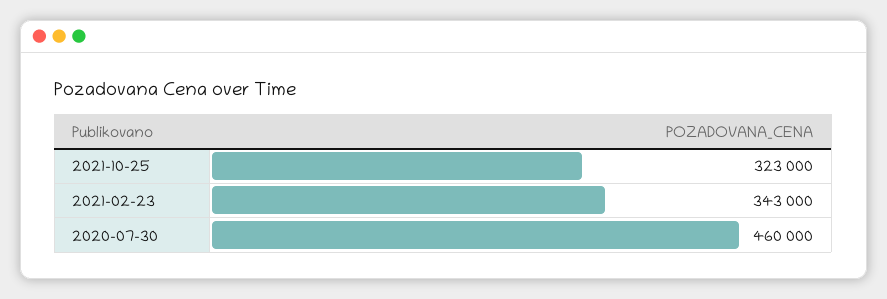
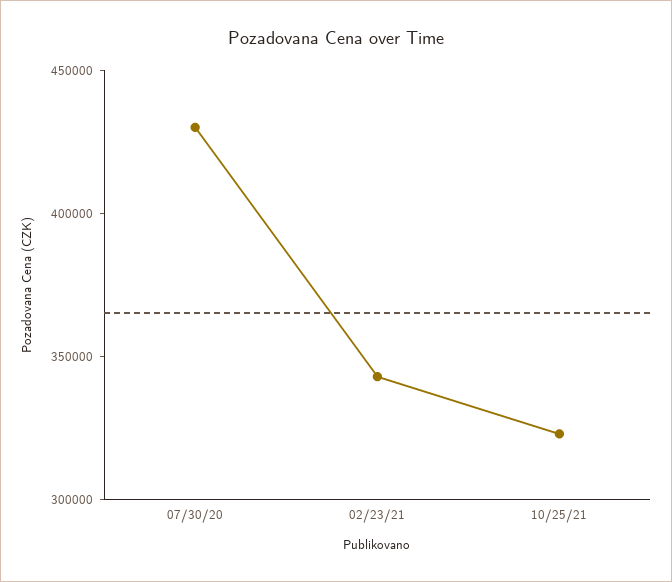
2020-07-30: 460000 -> 430000

